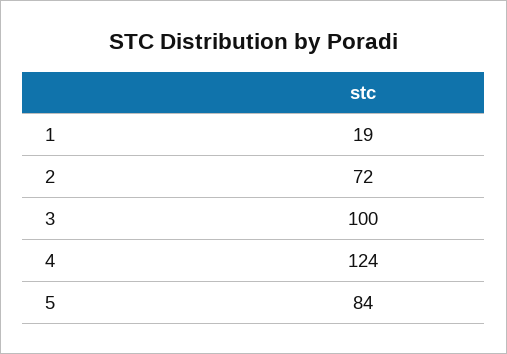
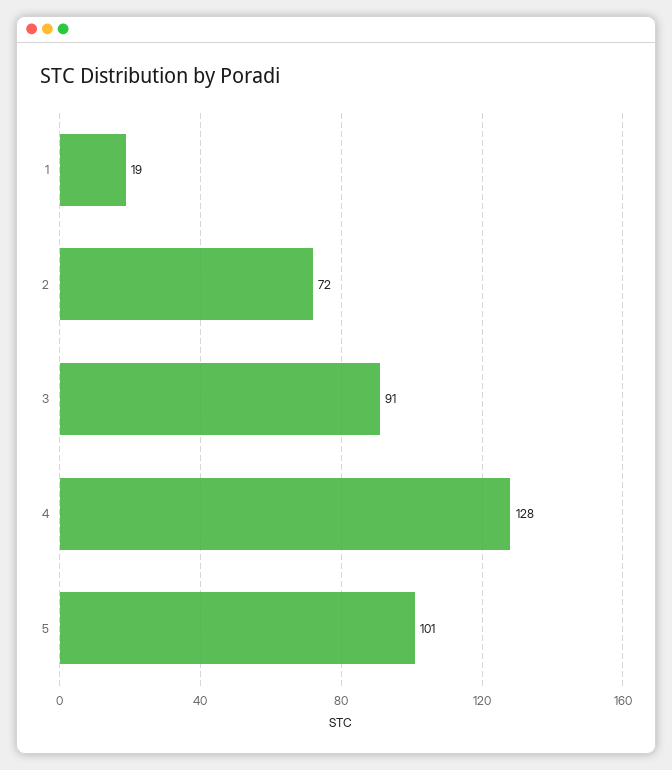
3: 100 -> 91
4: 124 -> 128
5: 84 -> 101

